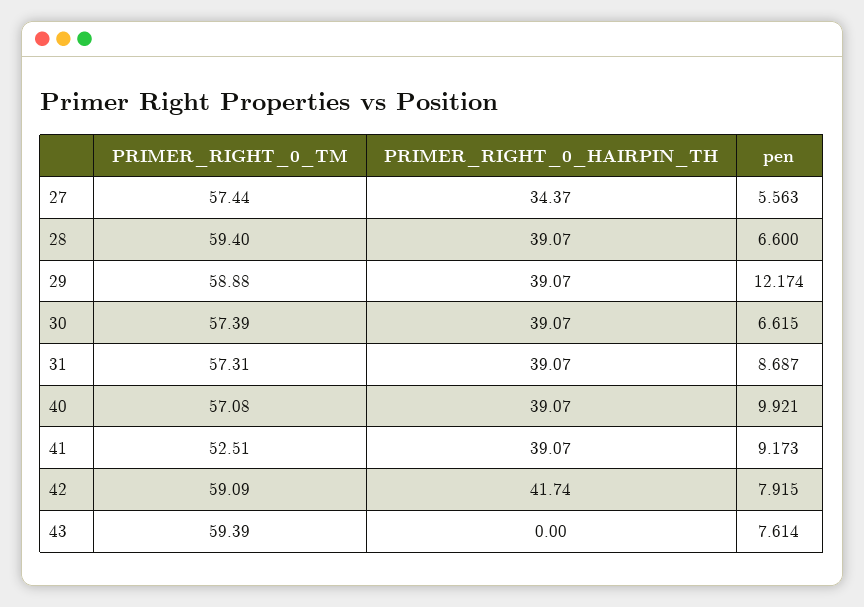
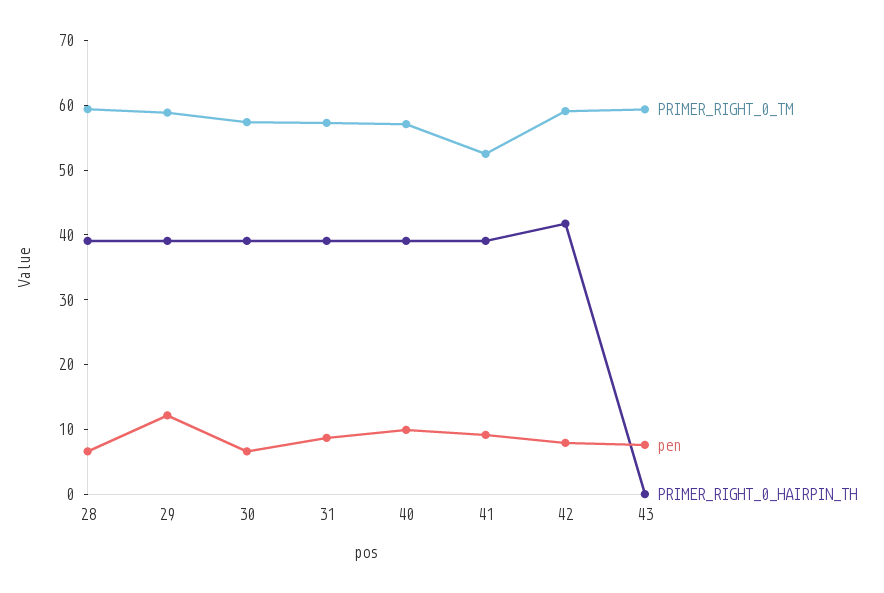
PRIMER_RIGHT_0_TM, 27: 57.44 -> none
PRIMER_RIGHT_0_HAIRPIN_TH, 27: 34.37 -> none
pen, 27: 5.563 -> none

